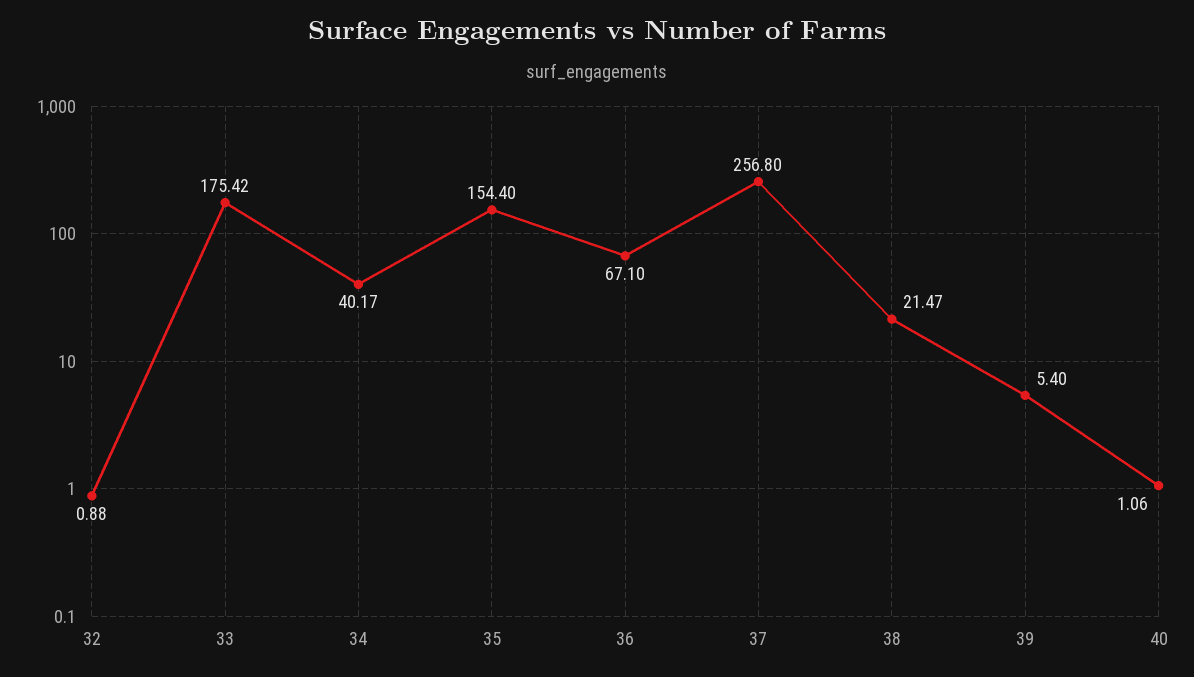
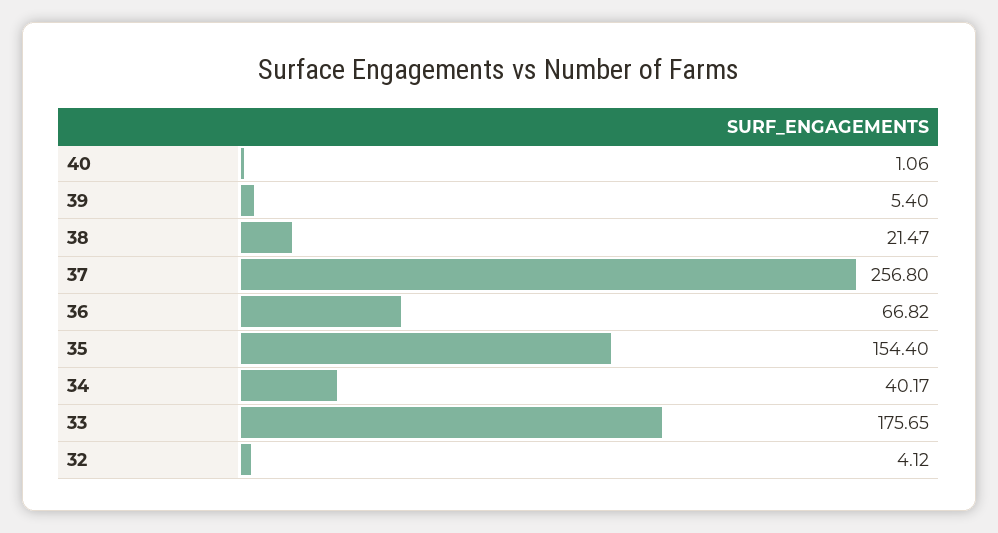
32: 0.88 -> 4.12
33: 175.42 -> 175.65
36: 67.1 -> 66.82

